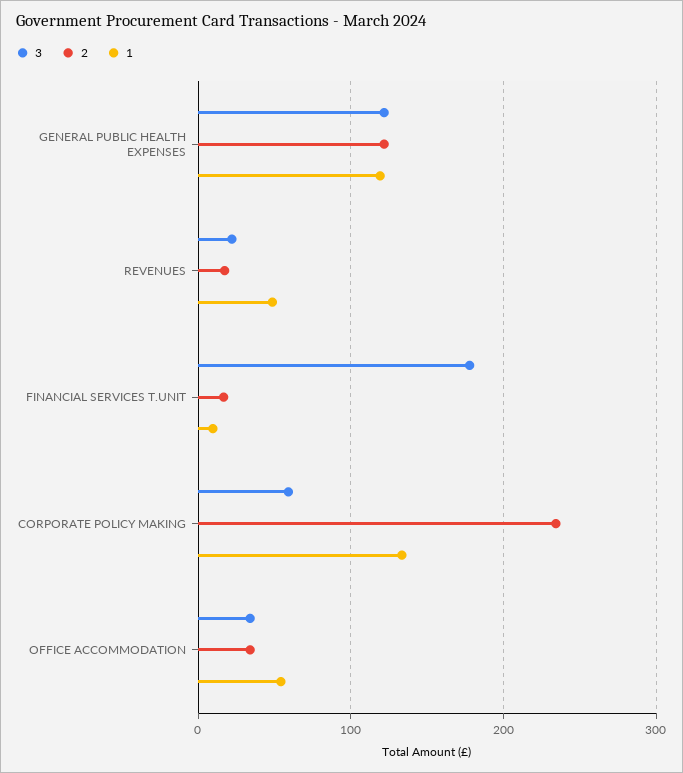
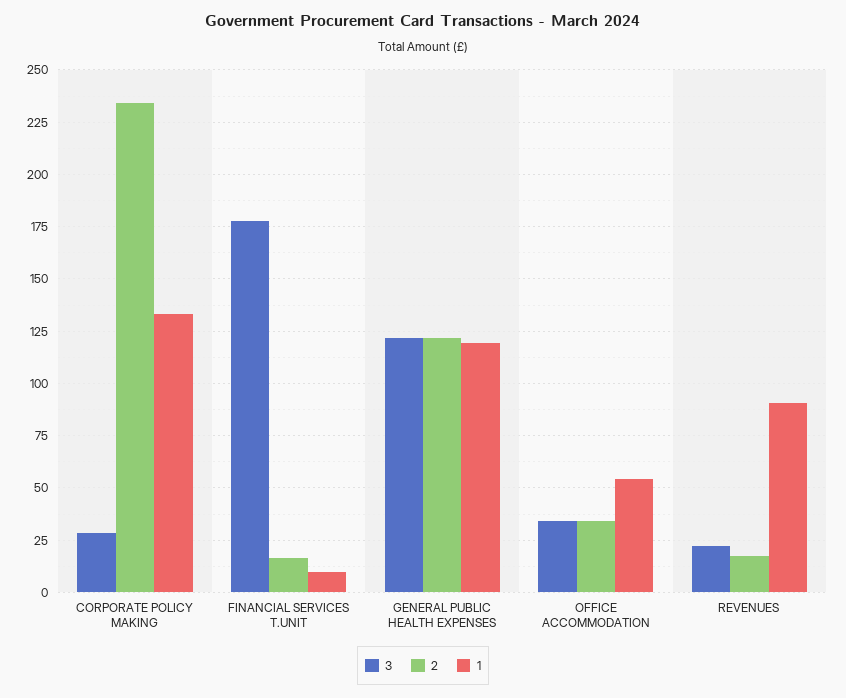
1, REVENUES: 50 -> 90
3, CORPORATE POLICY MAKING: 60 -> 30

